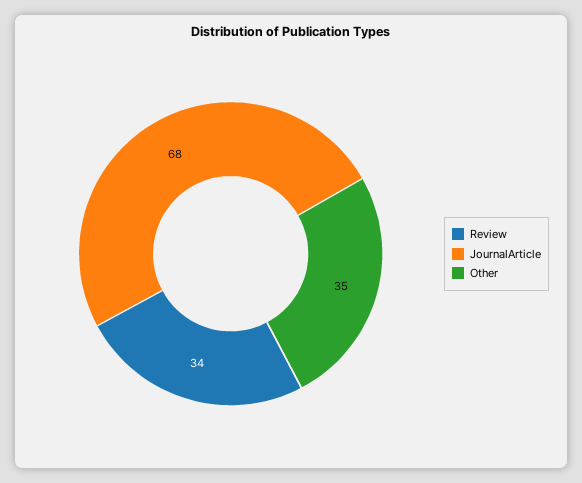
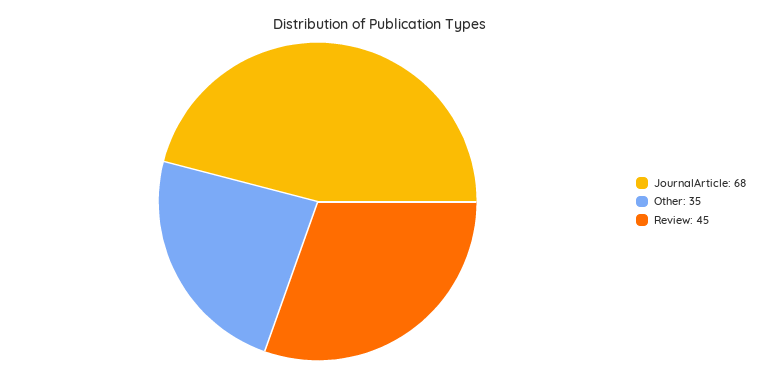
Review: 34 -> 45

